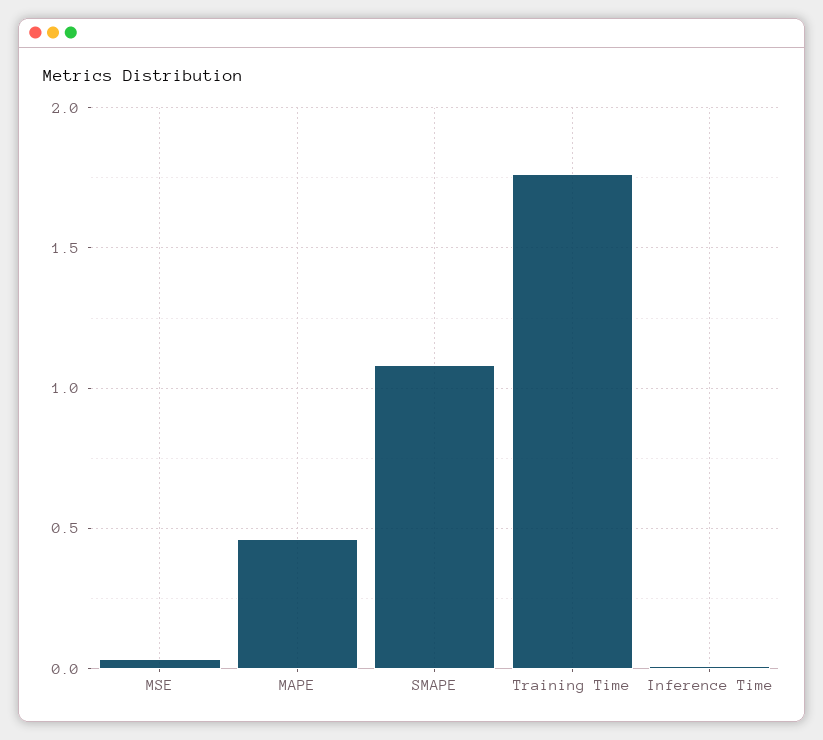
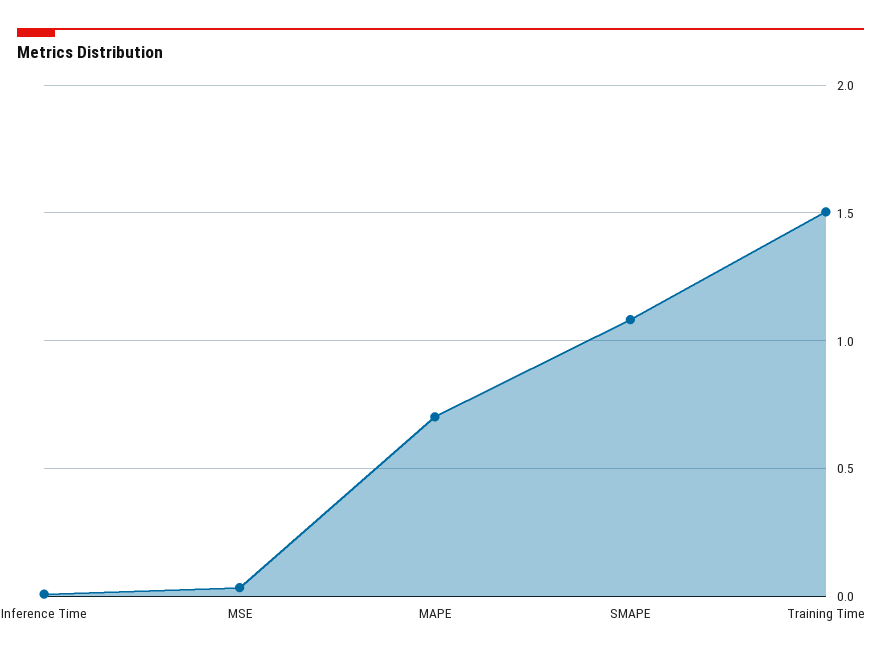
MAPE: 0.45 -> 0.7
Training Time: 1.75 -> 1.5

